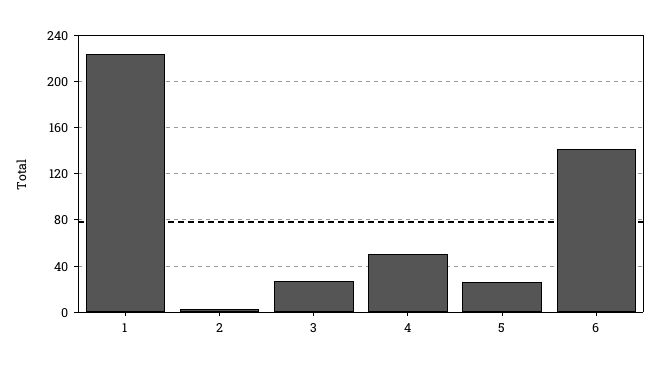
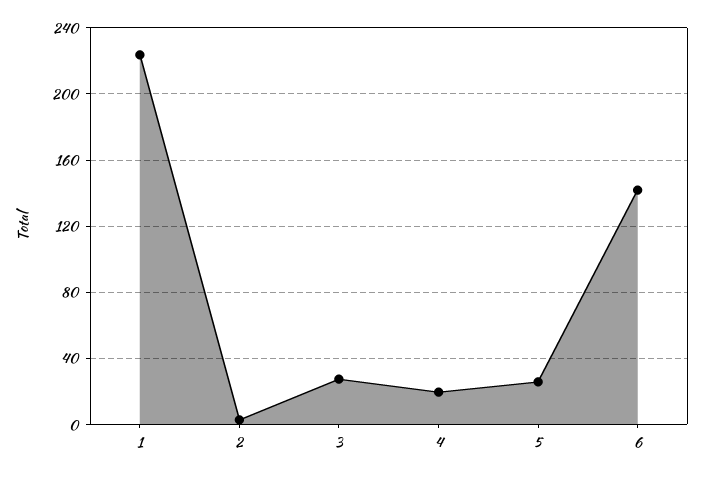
4: 50 -> 20

